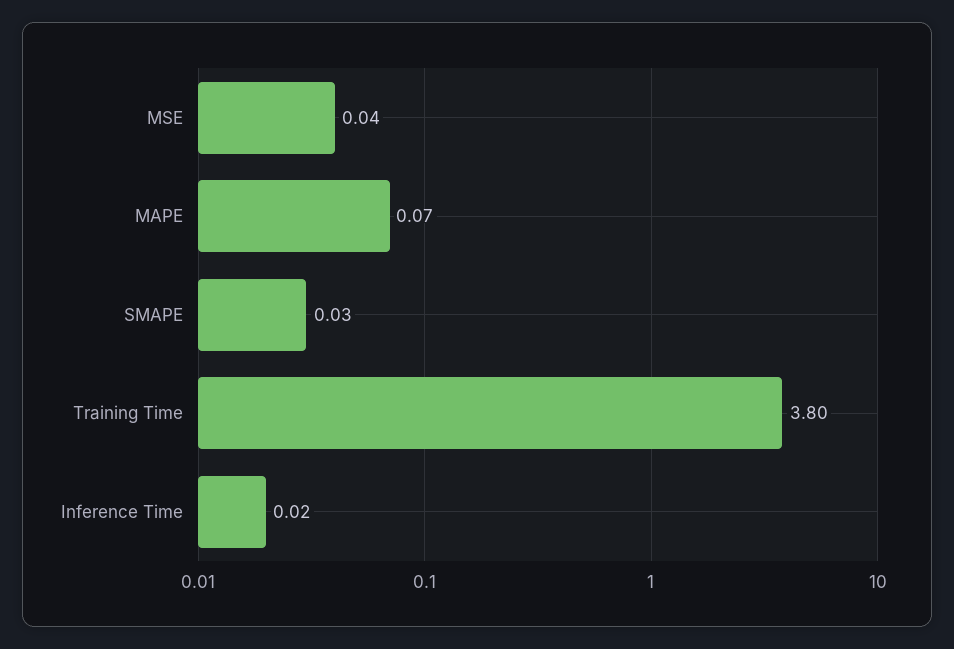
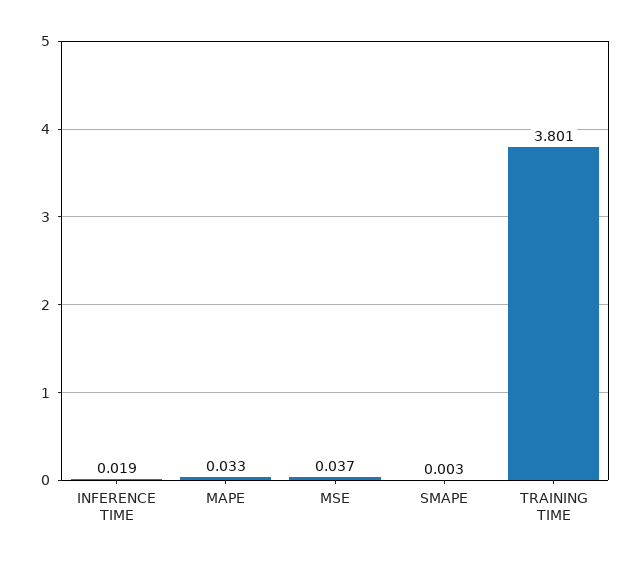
MAPE: 0.07 -> 0.033
SMAPE: 0.03 -> 0.003

